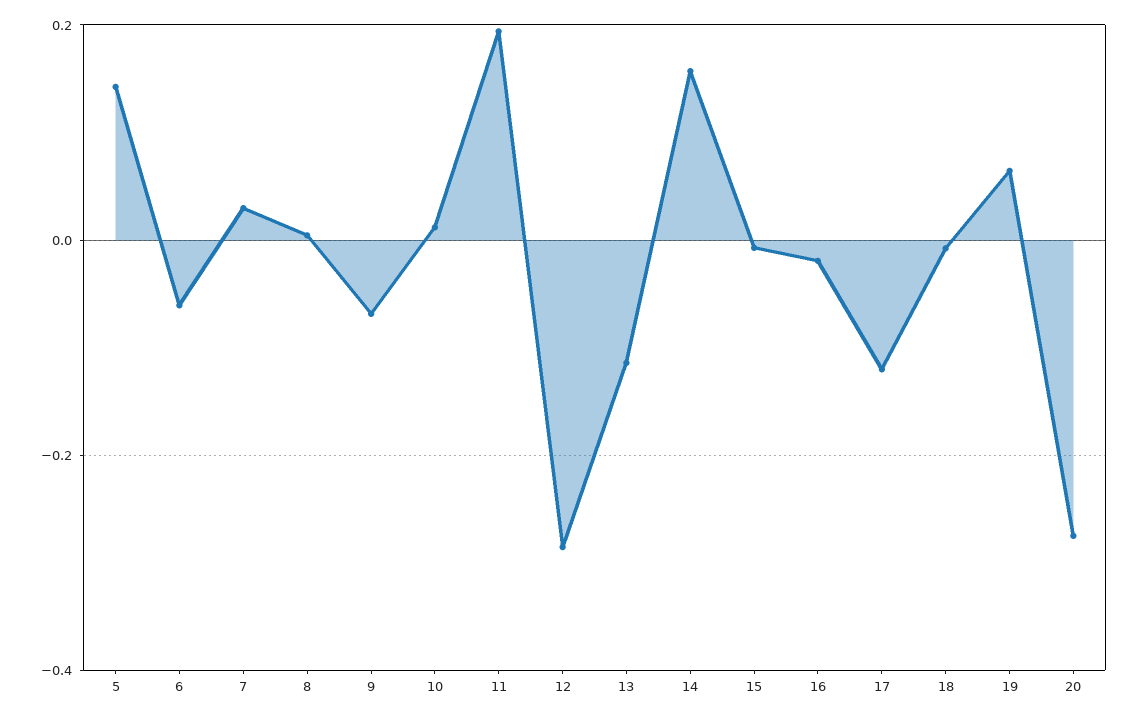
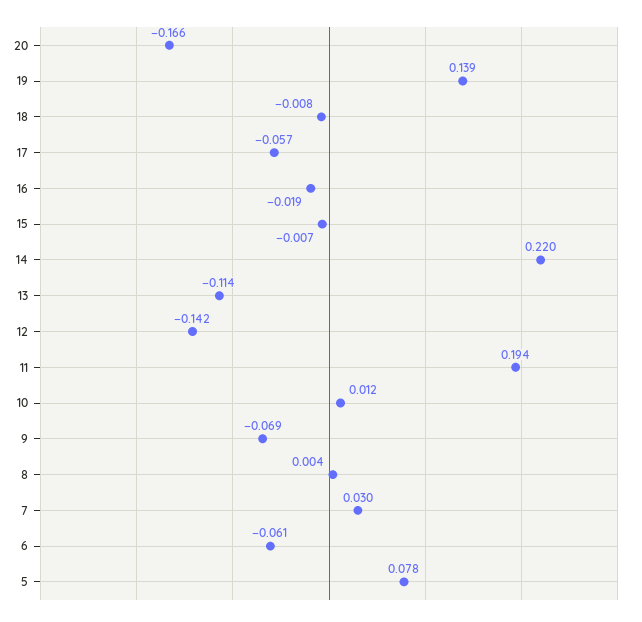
5: 0.14 -> 0.078
12: -0.28 -> -0.142
14: 0.16 -> 0.22
17: -0.12 -> -0.057
19: 0.06 -> 0.139
20: -0.28 -> -0.166

